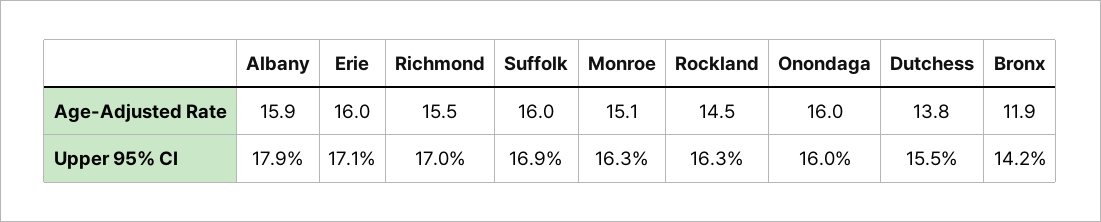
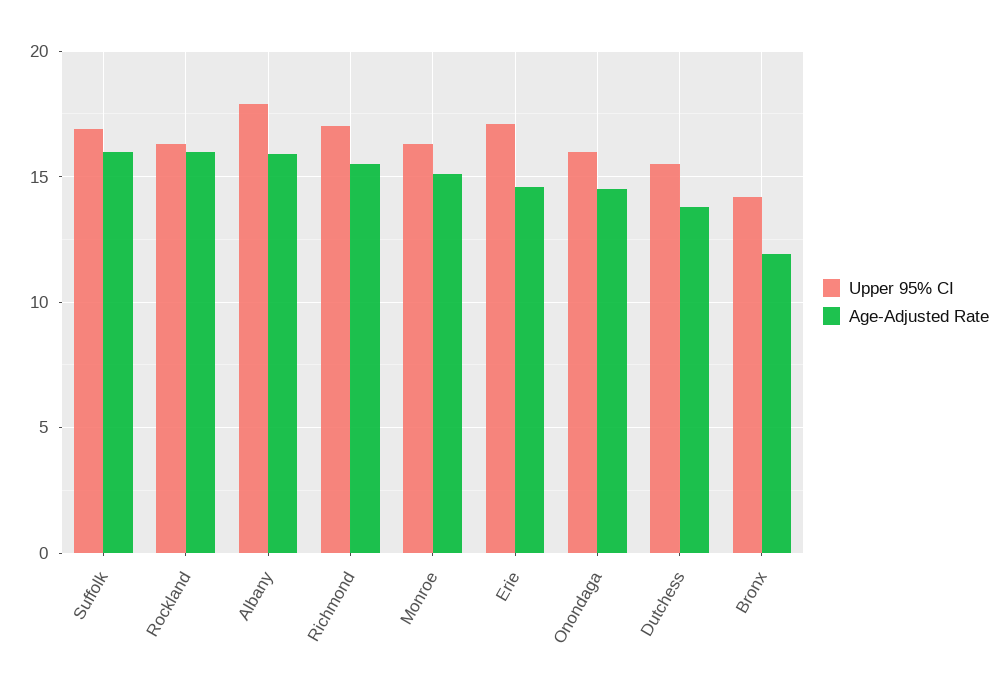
Age-Adjusted Rate, Erie: 16 -> 14.5
Age-Adjusted Rate, Rockland: 14.5 -> 16
Age-Adjusted Rate, Onondaga: 16 -> 14.5

